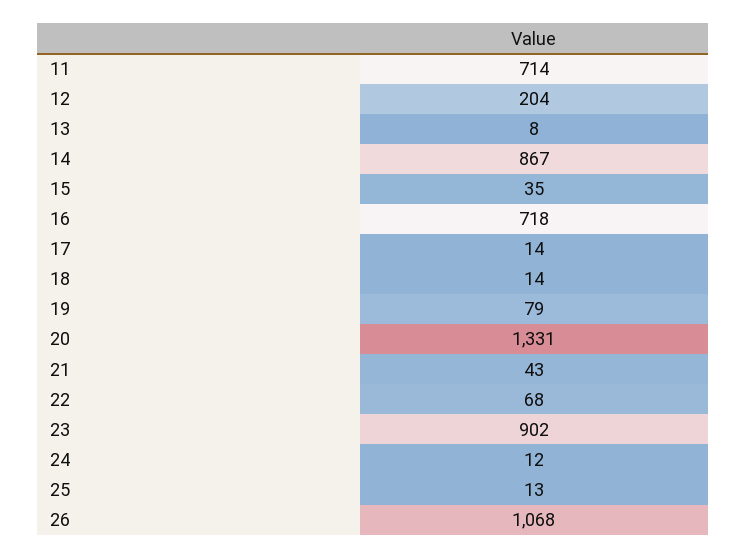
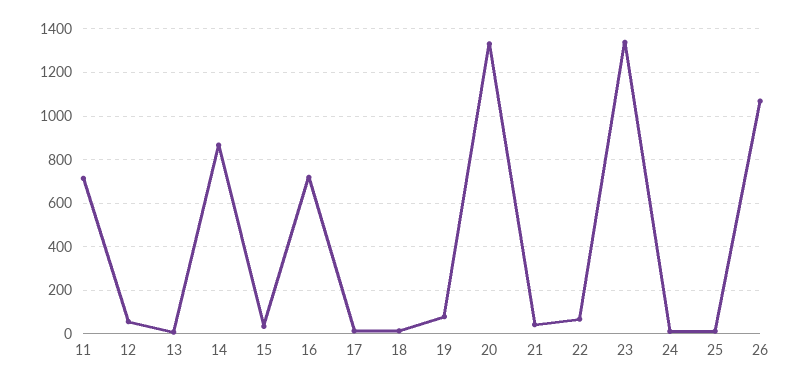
12: 204 -> 50
23: 902 -> 1350

